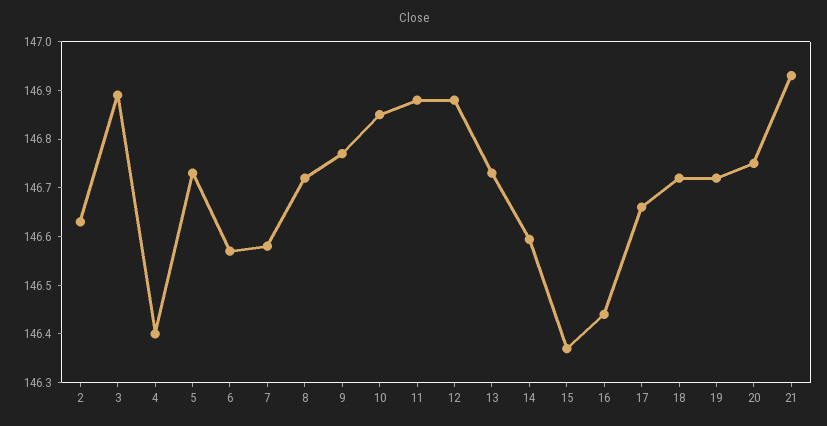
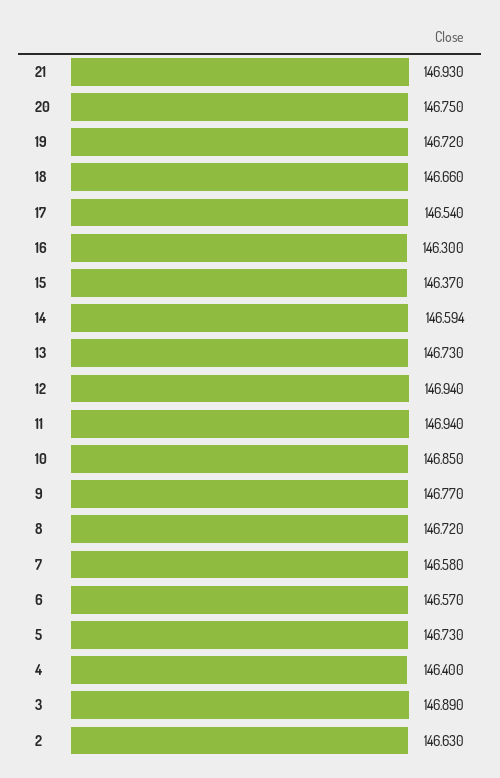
11: 146.88 -> 146.94
12: 146.88 -> 146.94
16: 146.44 -> 146.3
17: 146.66 -> 146.54
18: 146.72 -> 146.66

